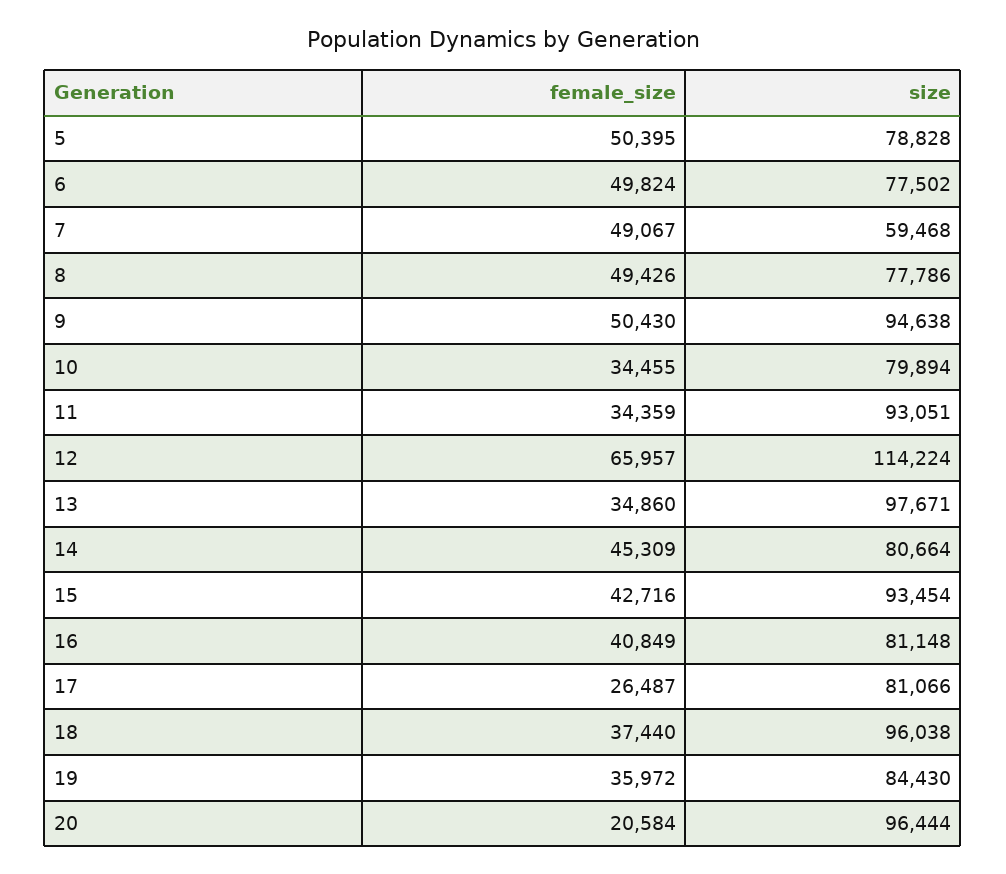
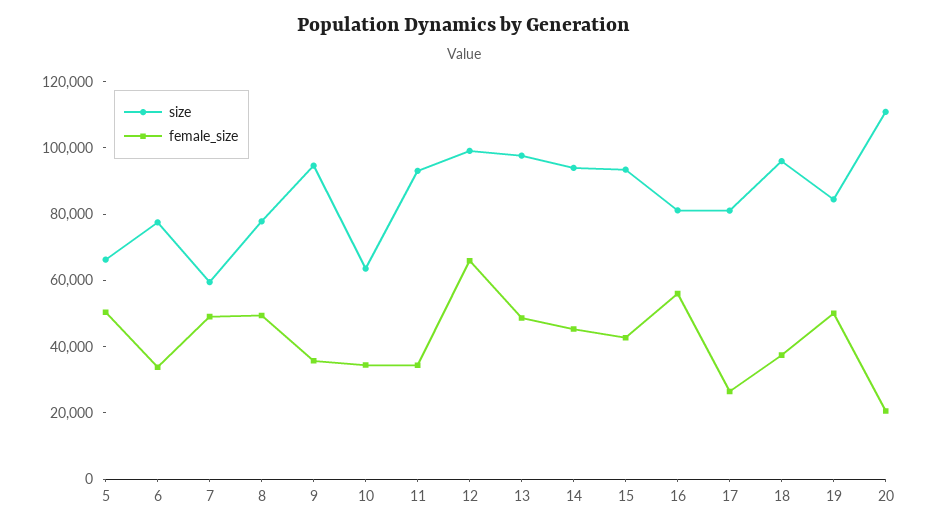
size, 5: 78828 -> 65000
female_size, 6: 49824 -> 35000
female_size, 9: 50430 -> 35000
size, 10: 79894 -> 65000
size, 12: 114224 -> 100000
female_size, 13: 34860 -> 50000
size, 14: 80664 -> 95000
female_size, 16: 40849 -> 55000
female_size, 19: 35972 -> 50000
size, 20: 96444 -> 110000

